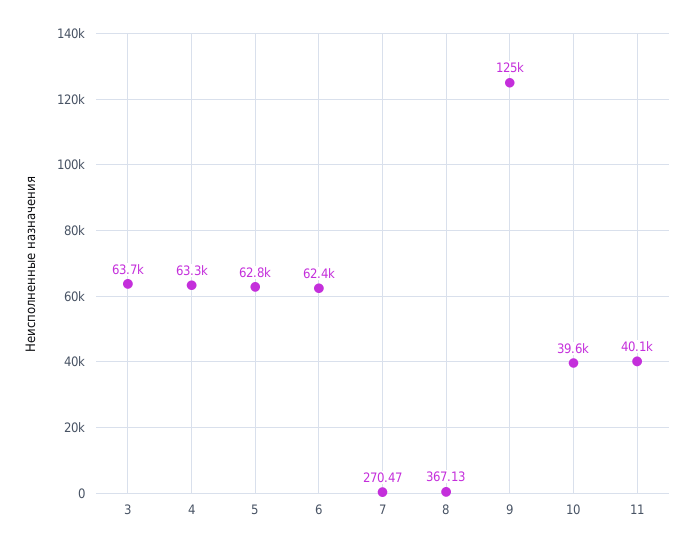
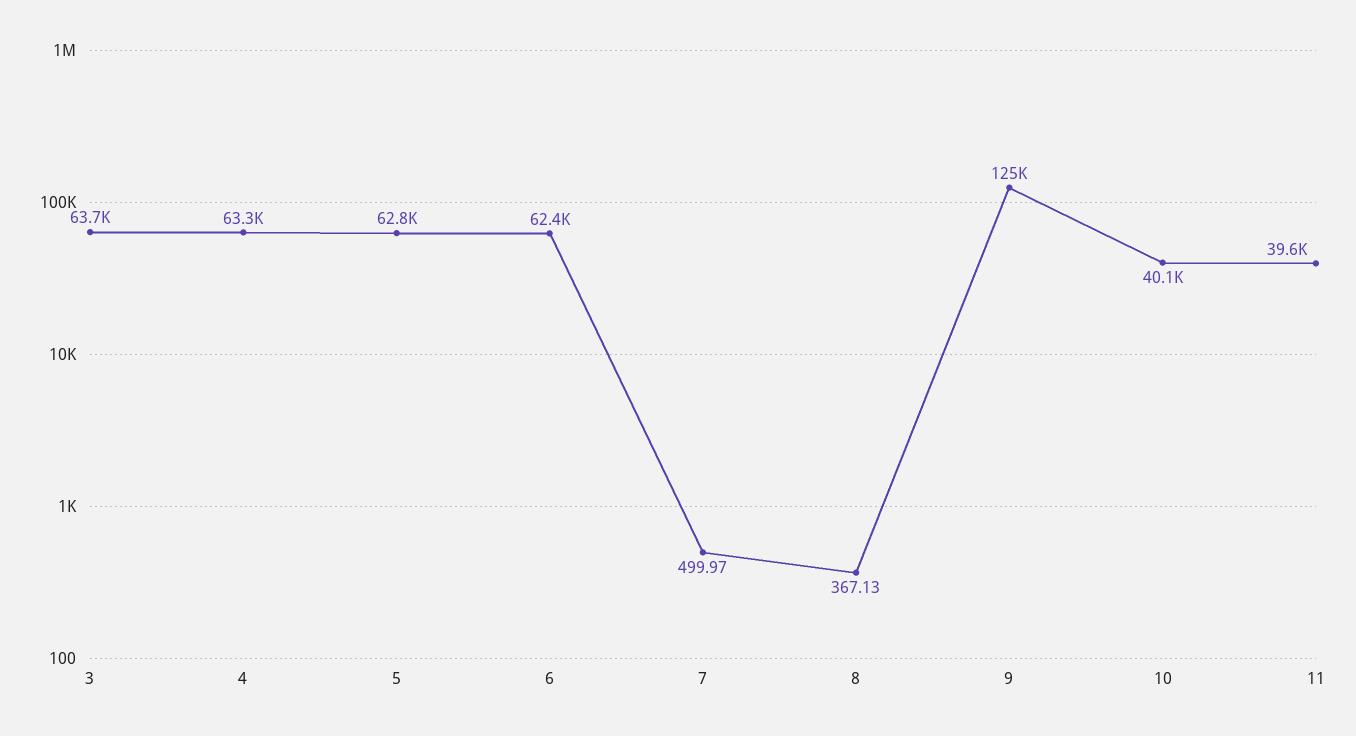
7: 270.47 -> 499.97
10: 39600 -> 40100
11: 40100 -> 39600

